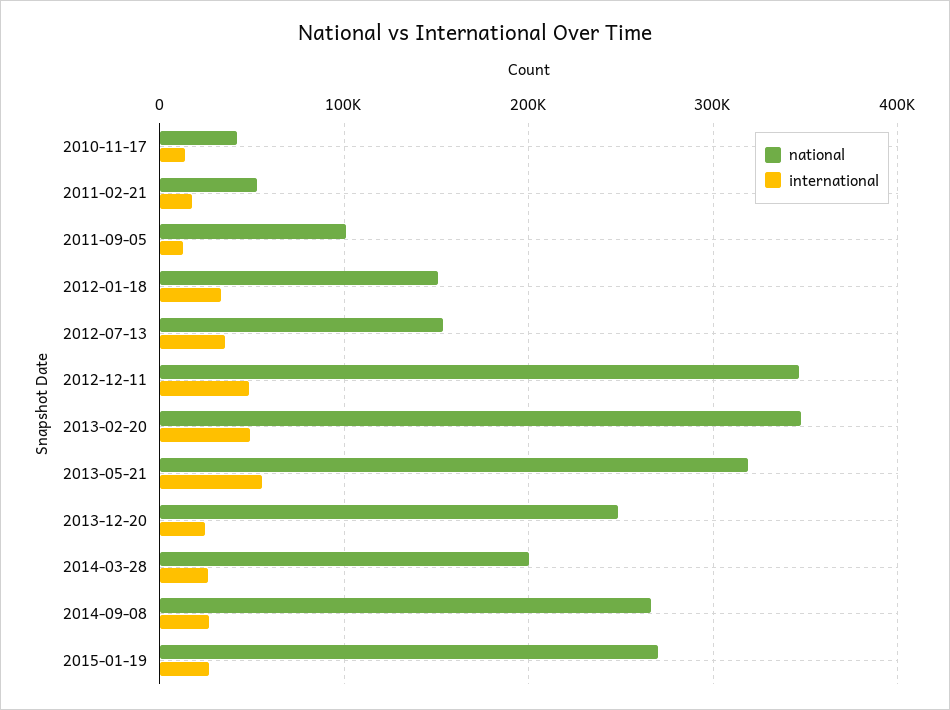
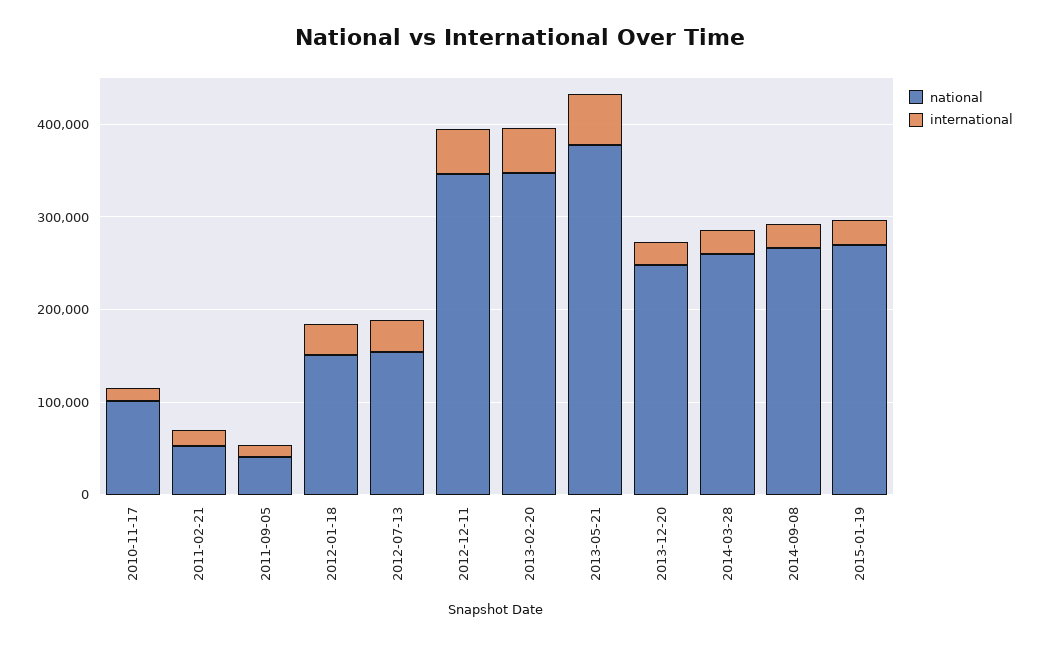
national, 2010-11-17: 40000 -> 100000
national, 2011-09-05: 100000 -> 40000
national, 2013-05-21: 320000 -> 380000
national, 2014-03-28: 200000 -> 260000

